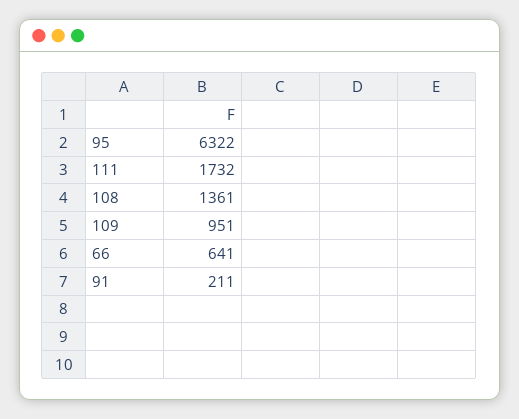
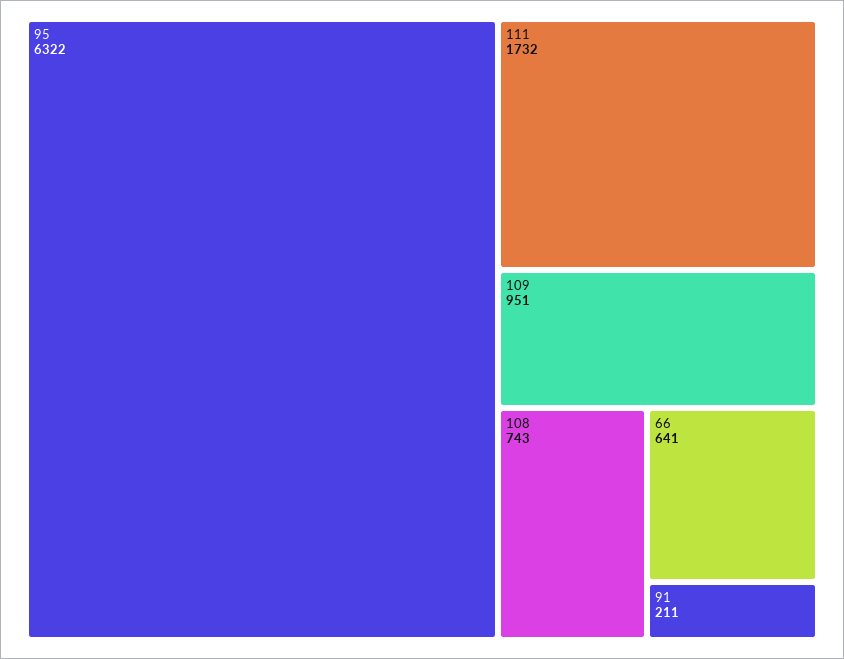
108: 1361 -> 743

